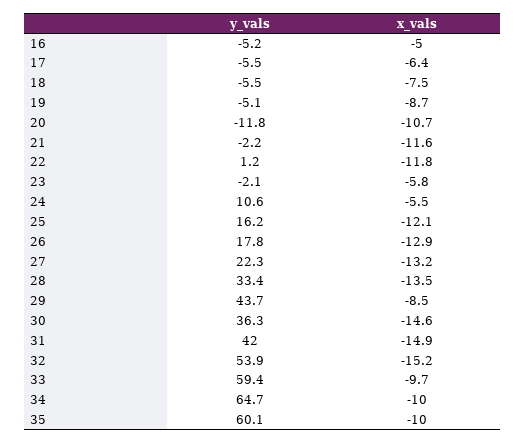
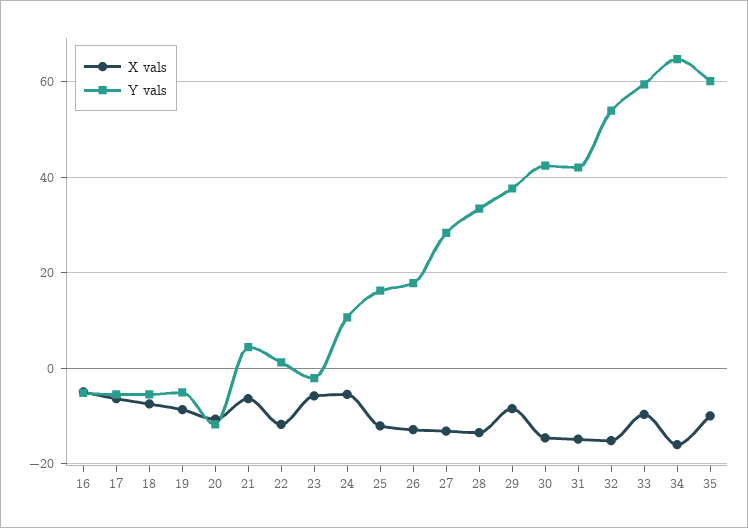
y_vals, 21: -2.2 -> 4
x_vals, 21: -11.6 -> -6
y_vals, 27: 22.3 -> 28
y_vals, 29: 43.7 -> 38
y_vals, 30: 36.3 -> 42
x_vals, 34: -10 -> -16

